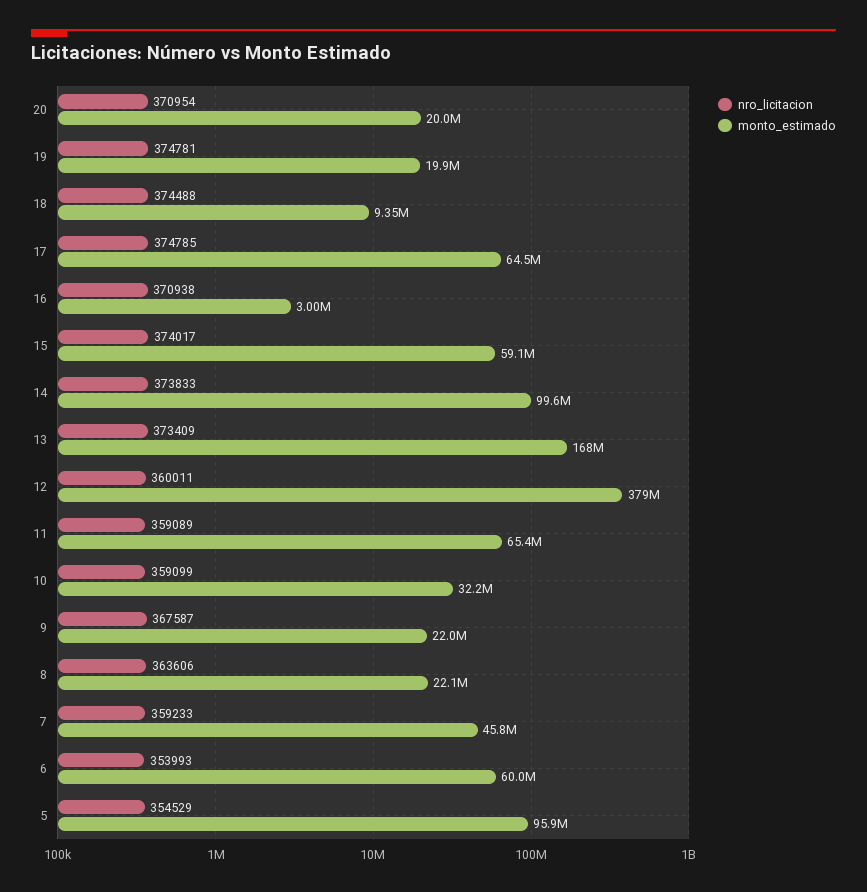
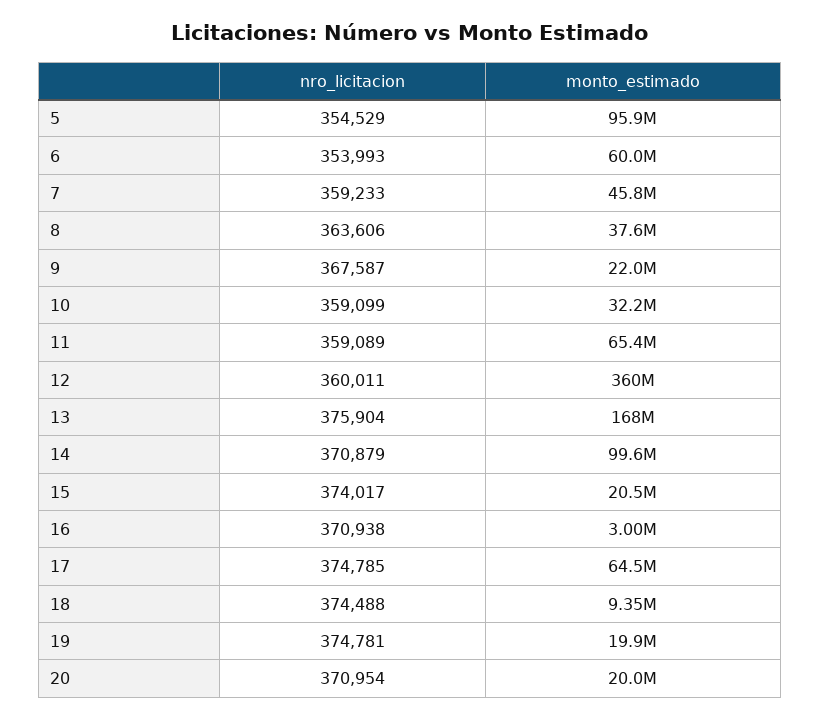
monto_estimado, 15: 59100000 -> 20500000
nro_licitacion, 14: 373833 -> 370879
nro_licitacion, 13: 373409 -> 375904
monto_estimado, 12: 379000000 -> 360000000
monto_estimado, 8: 22100000 -> 37600000

